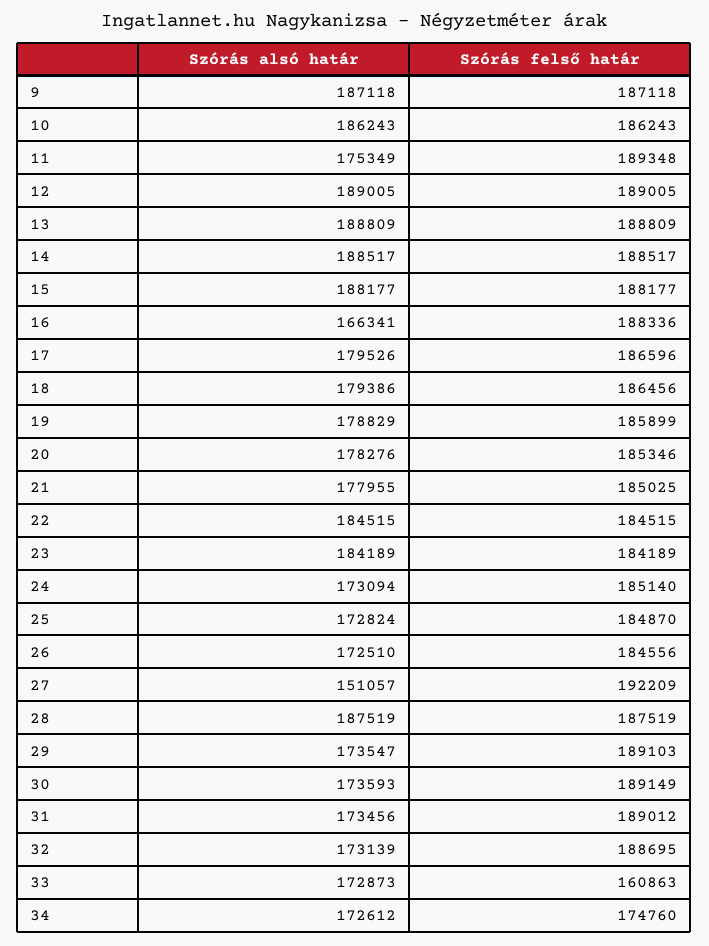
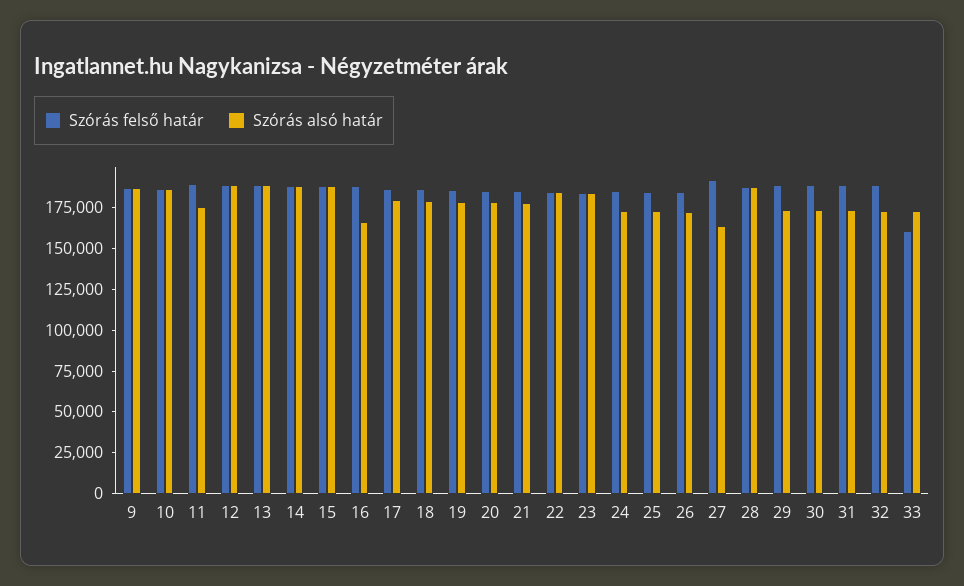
Szórás alsó határ, 27: 151057 -> 165000
Szórás alsó határ, 34: 172612 -> none
Szórás felső határ, 34: 174760 -> none

